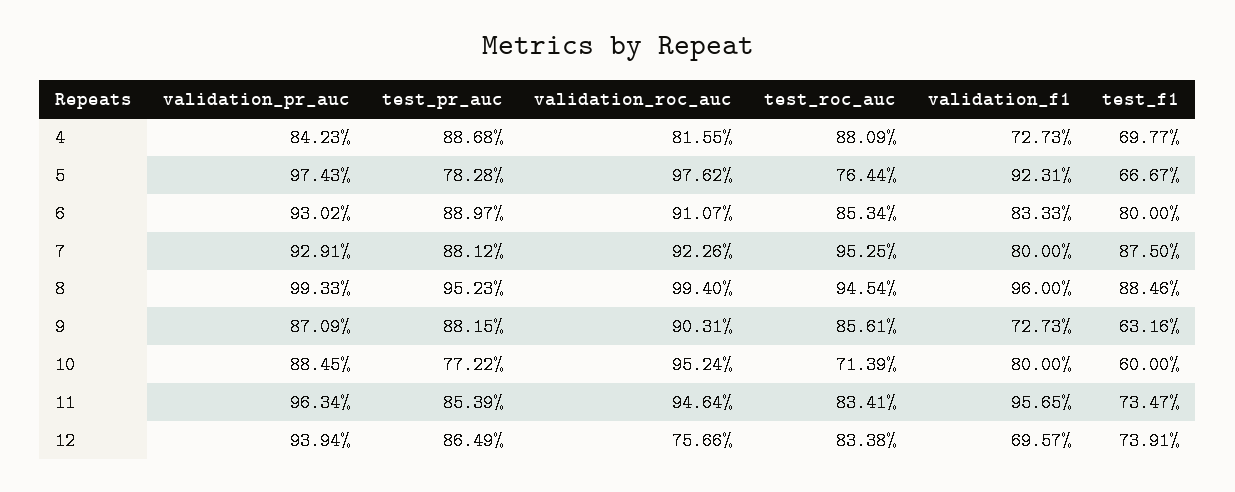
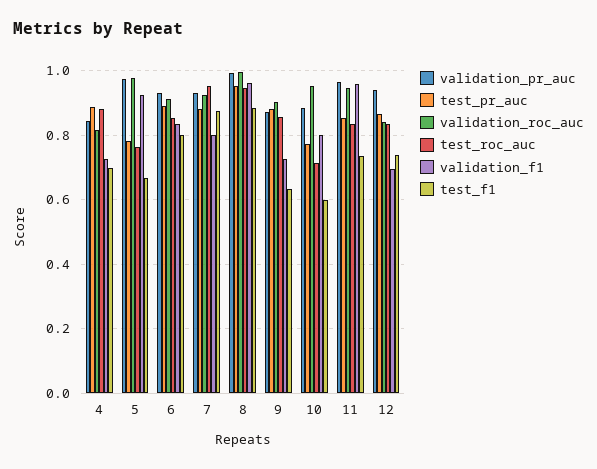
validation_roc_auc, 12: 0.7566 -> 0.84

